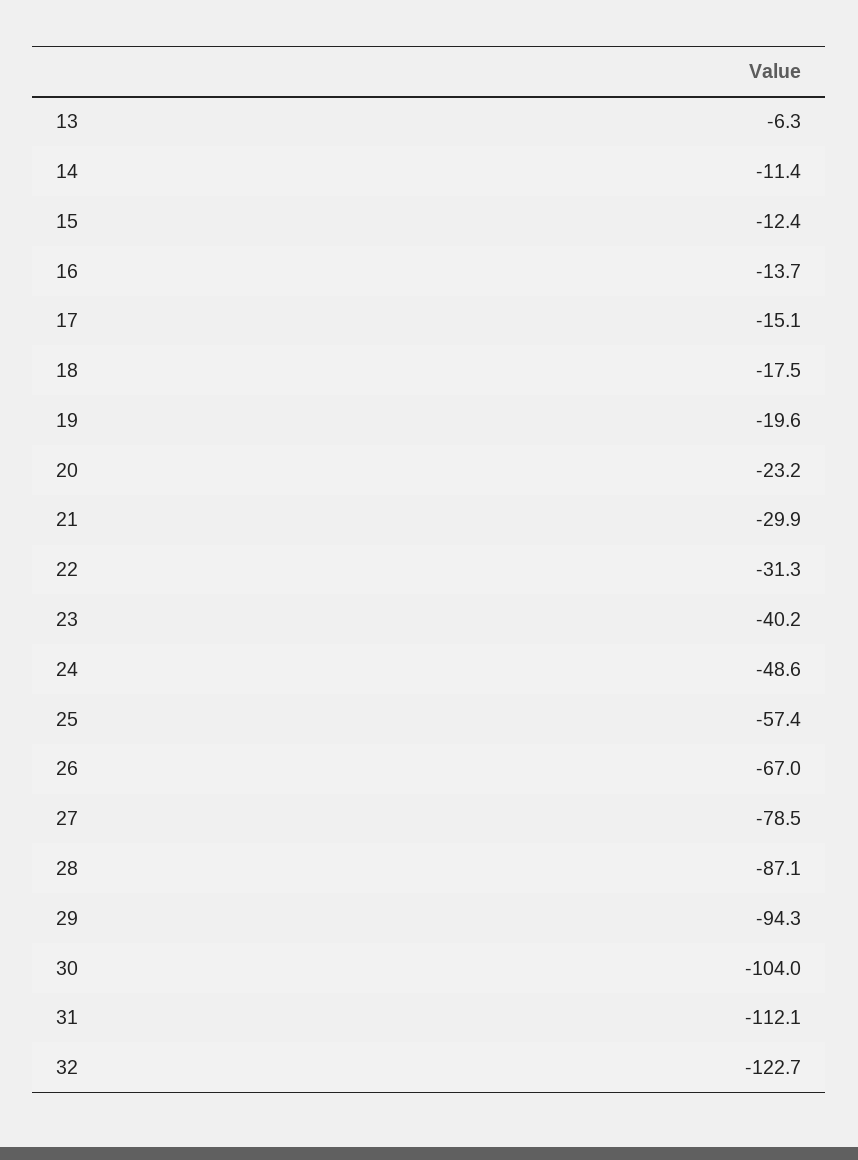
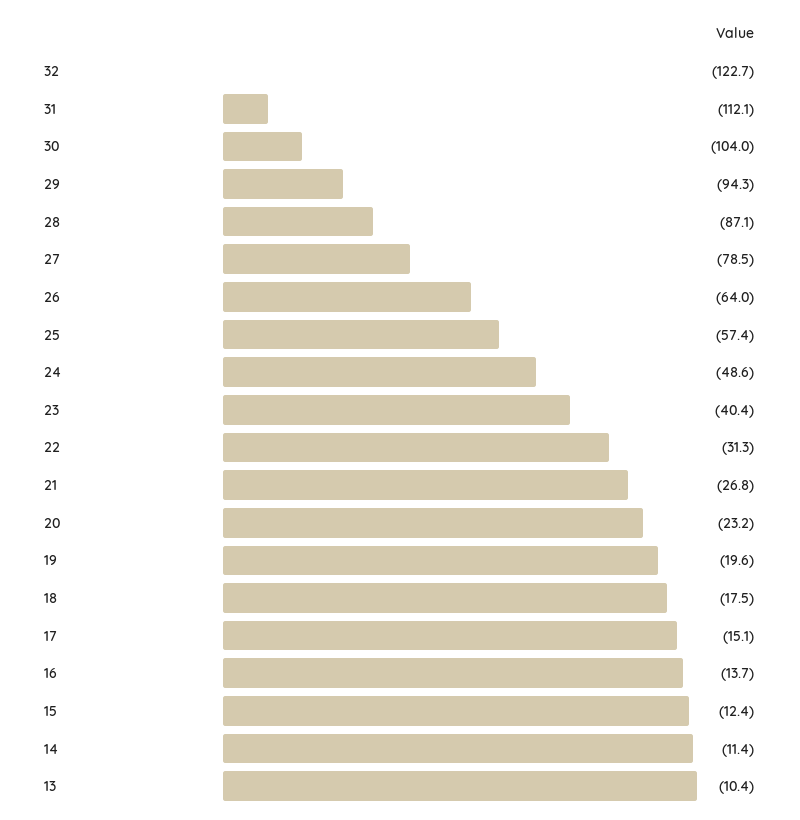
13: -6.3 -> -10.4
21: -29.9 -> -26.8
23: -40.2 -> -40.4
26: -67 -> -64

